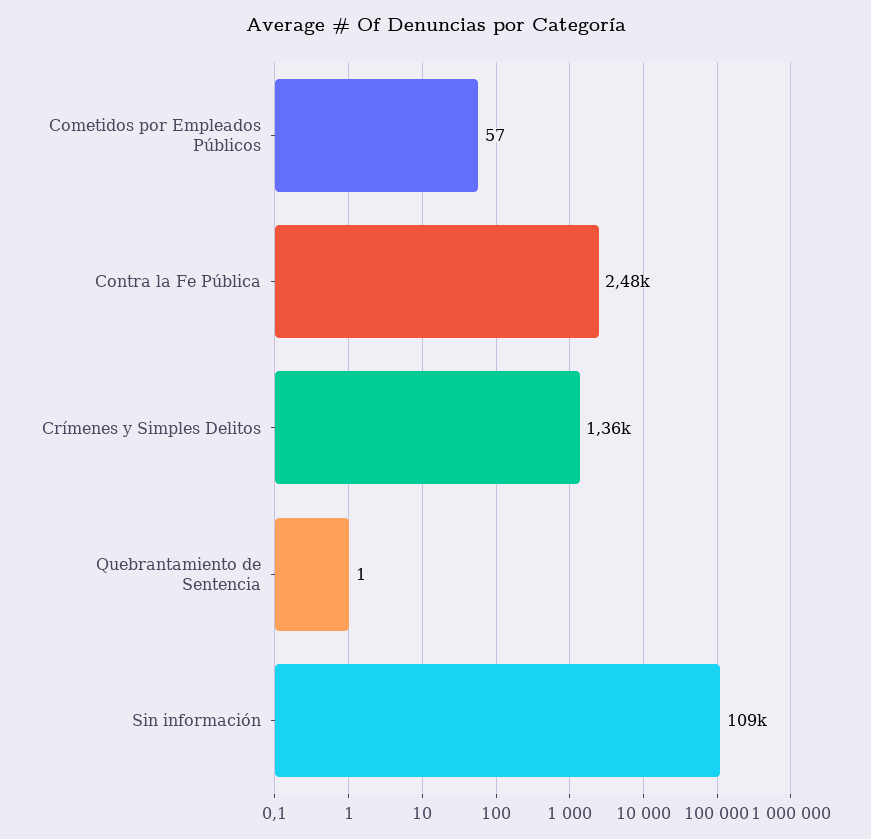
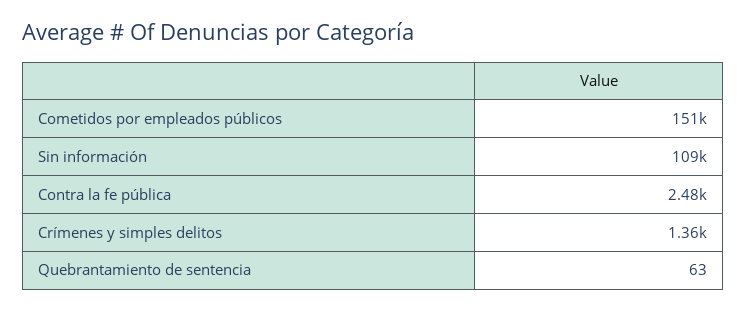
Cometidos por Empleados Públicos: 57 -> 151000
Quebrantamiento de Sentencia: 1 -> 63

